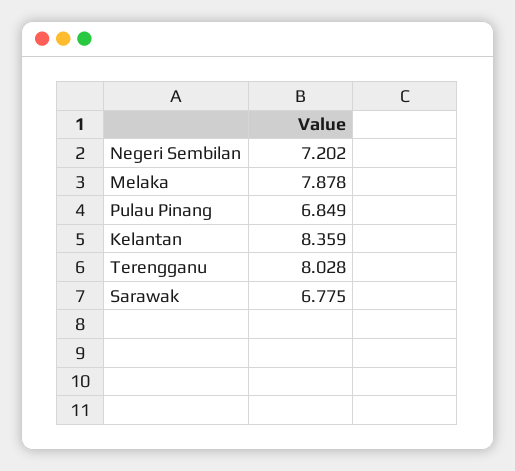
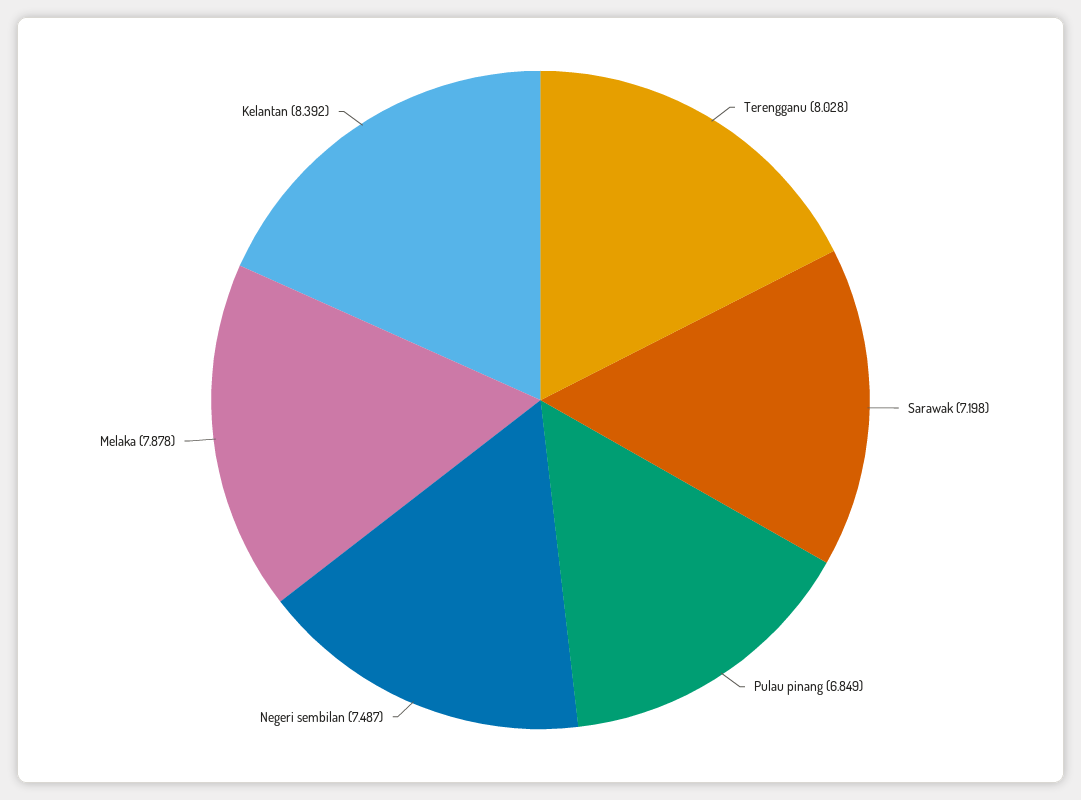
Negeri Sembilan: 7.202 -> 7.487
Kelantan: 8.359 -> 8.392
Sarawak: 6.775 -> 7.198

